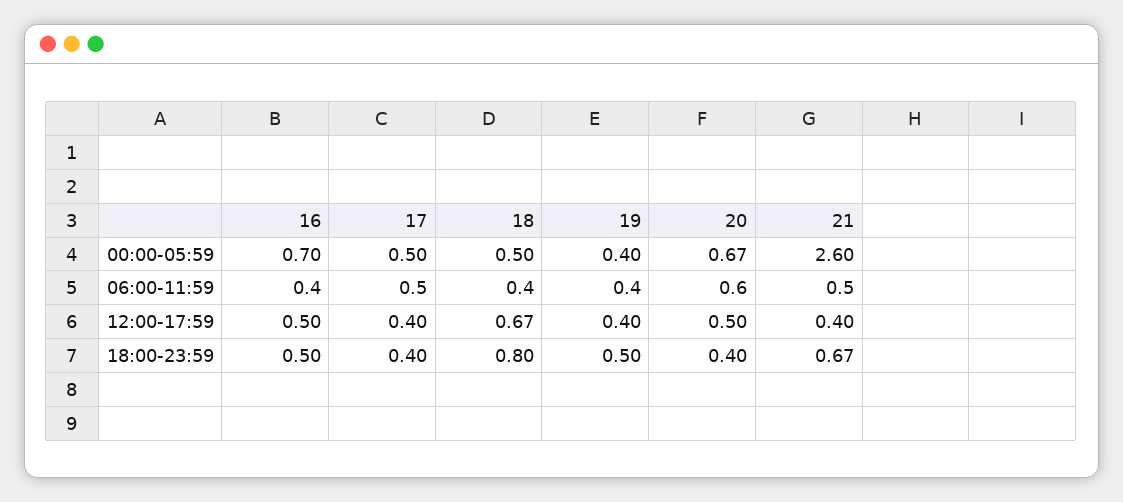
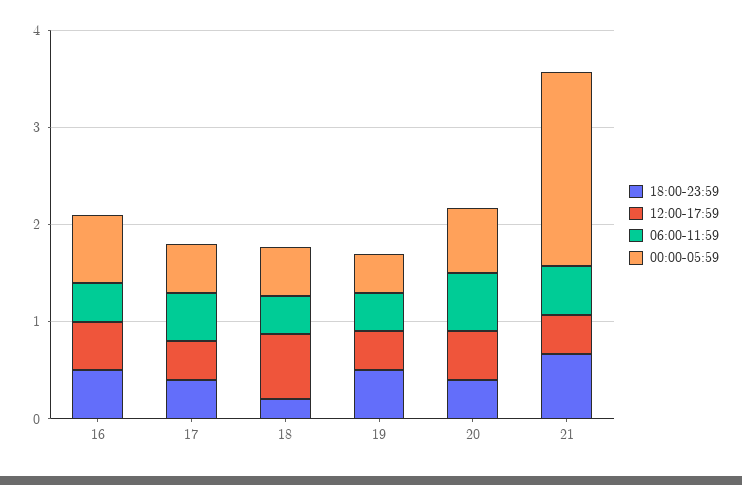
00:00-05:59, 21: 2.6 -> 2
18:00-23:59, 18: 0.8 -> 0.2

